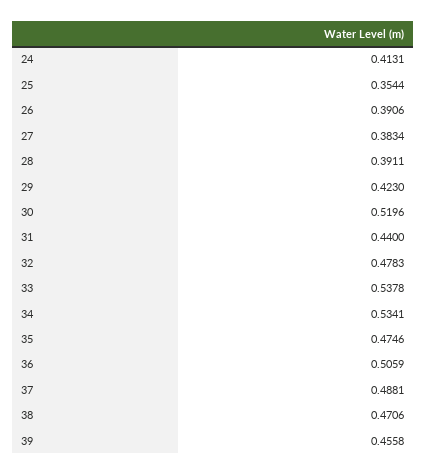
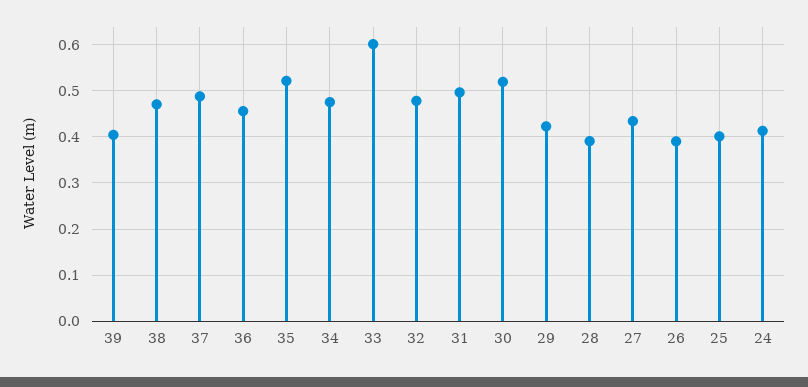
25: 0.3544 -> 0.4
27: 0.3834 -> 0.44
31: 0.44 -> 0.5
33: 0.5378 -> 0.6
34: 0.5341 -> 0.48
35: 0.4746 -> 0.52
36: 0.5059 -> 0.46
39: 0.4558 -> 0.4

